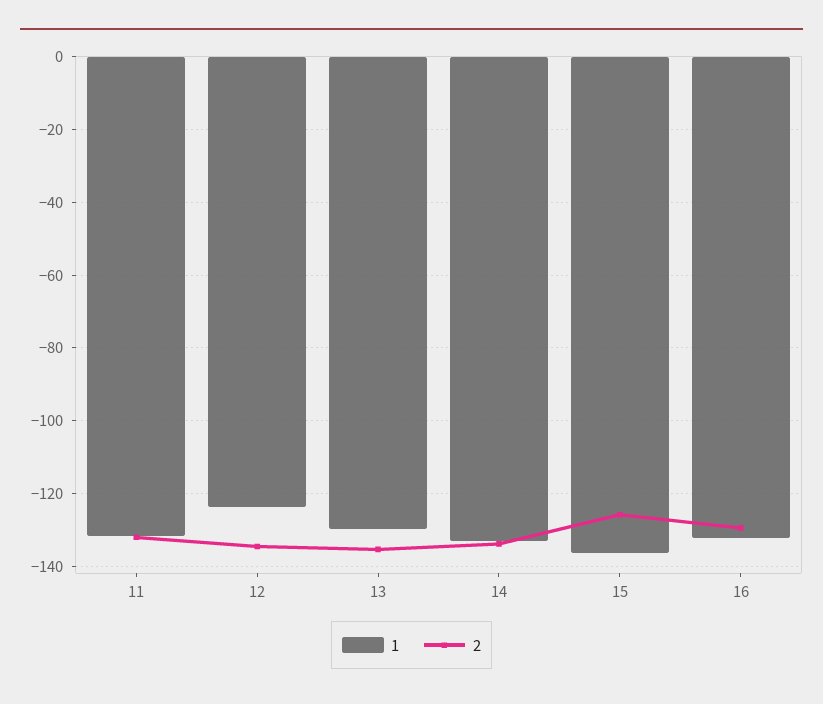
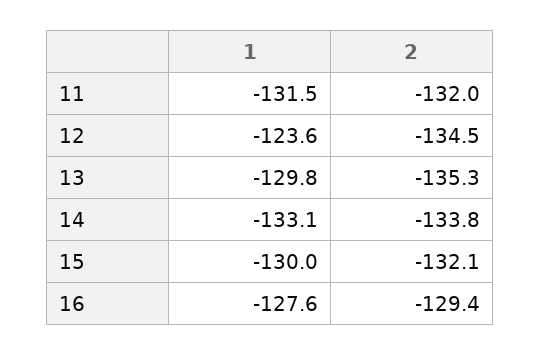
1, 15: -136 -> -130
2, 15: -126 -> -132.1
1, 16: -132 -> -127.6

